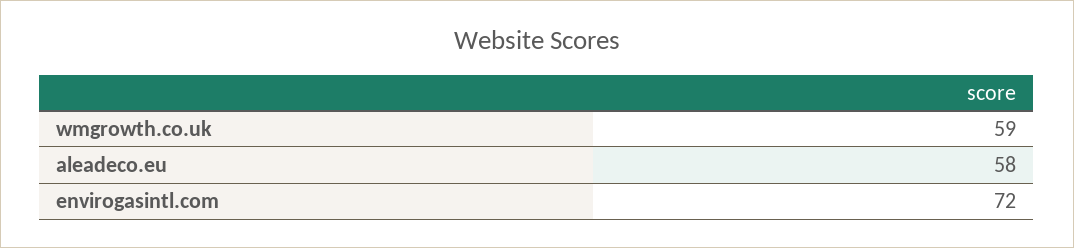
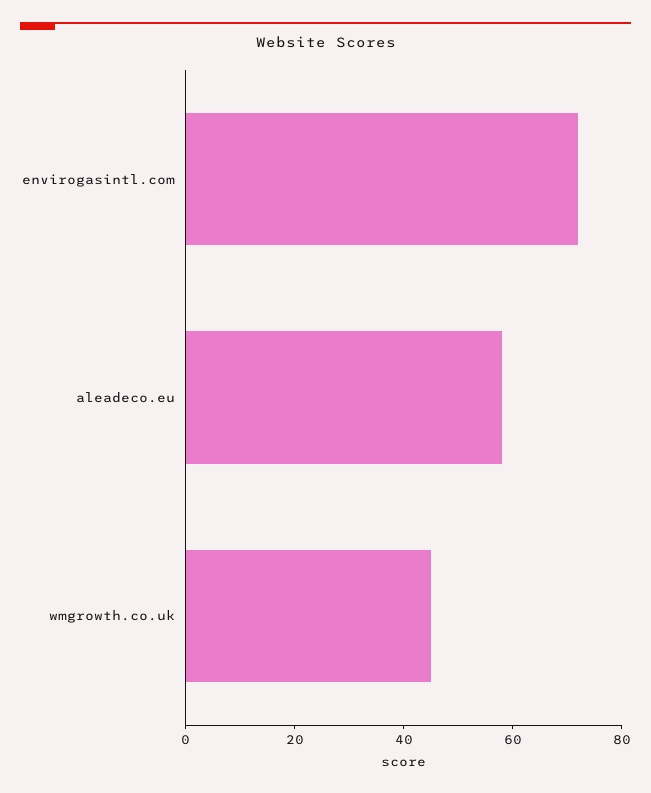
wmgrowth.co.uk: 59 -> 45

